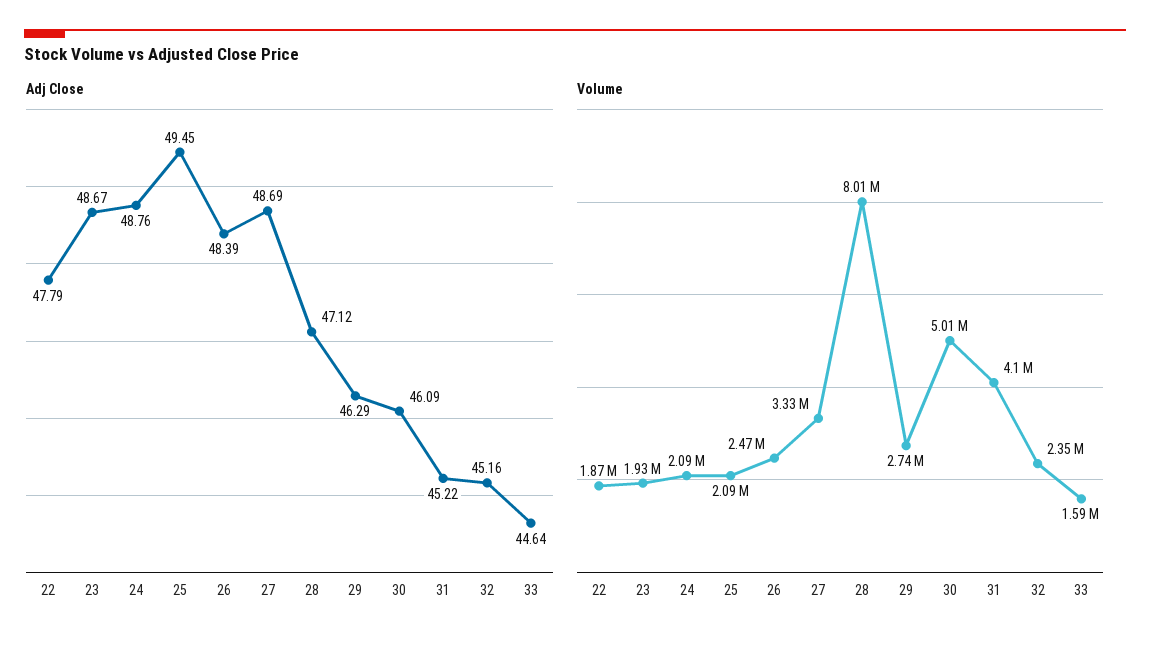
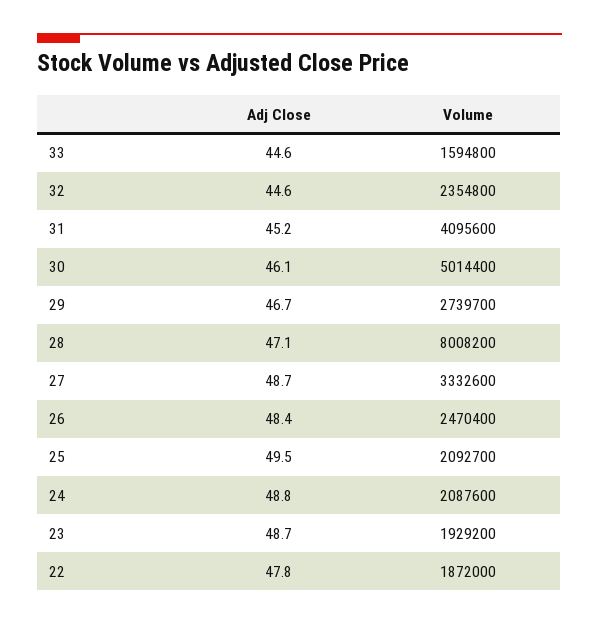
Adj Close, 29: 46.29 -> 46.7
Adj Close, 32: 45.16 -> 44.6

